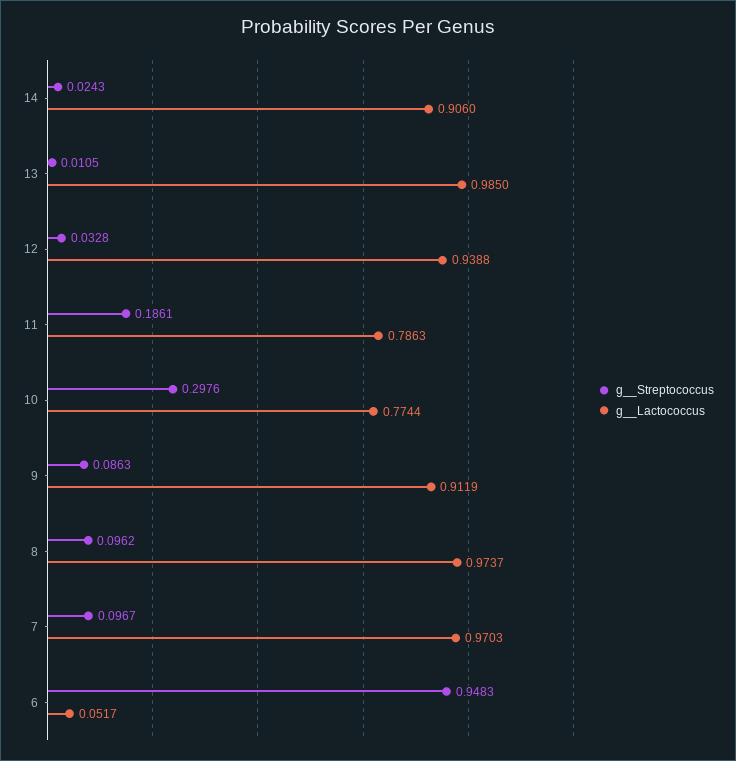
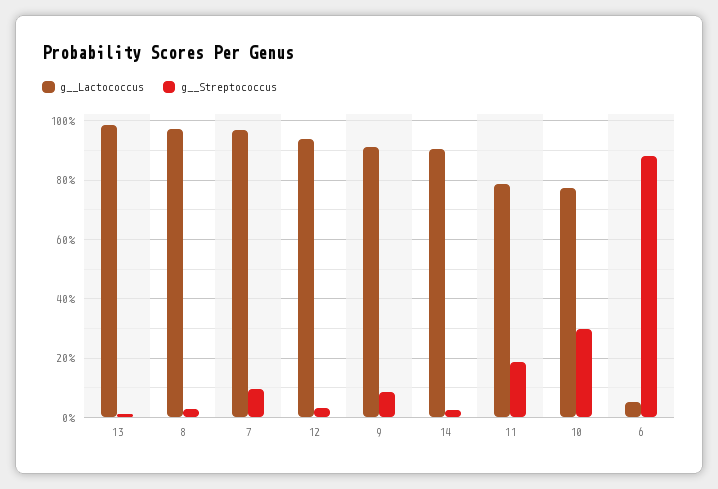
g__Streptococcus, 8: 0.0962 -> 0.025
g__Streptococcus, 6: 0.9483 -> 0.875

